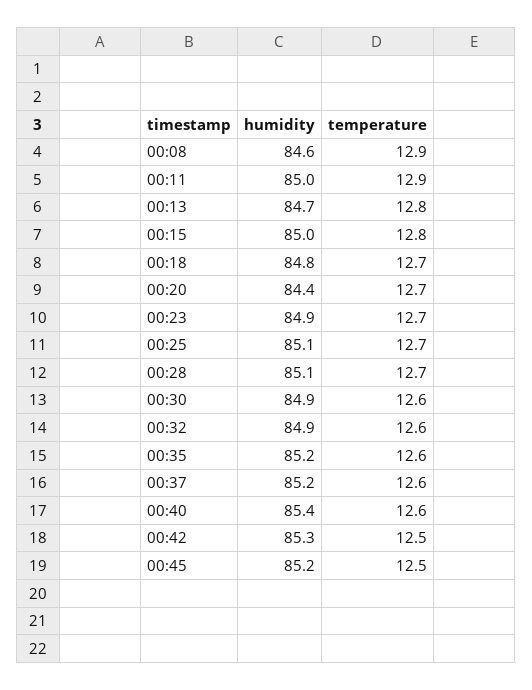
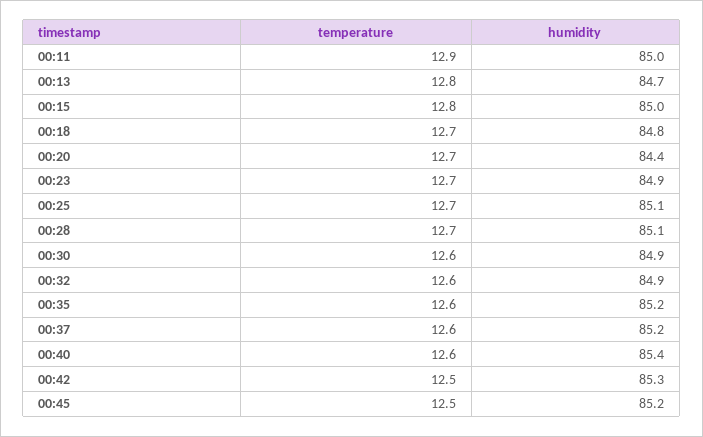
humidity, 00:08: 84.6 -> none
temperature, 00:08: 12.9 -> none

